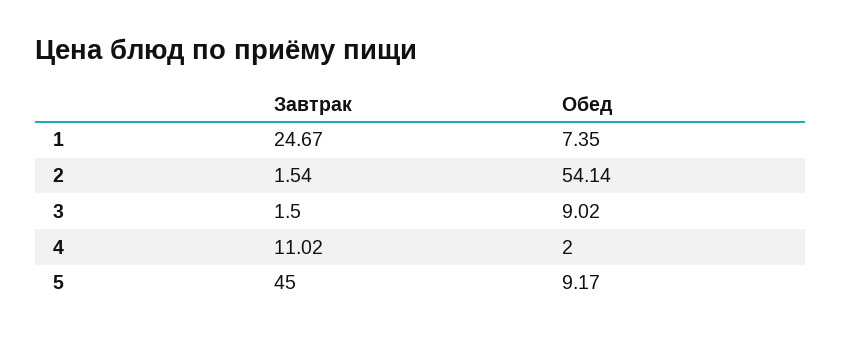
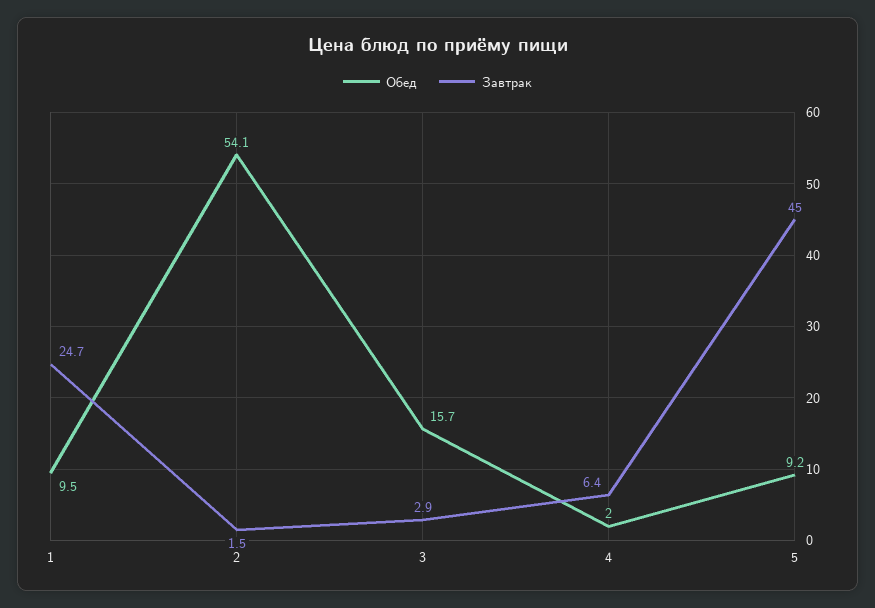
Обед, 1: 7.35 -> 9.5
Завтрак, 3: 1.5 -> 2.9
Обед, 3: 9.02 -> 15.7
Завтрак, 4: 11.02 -> 6.4

